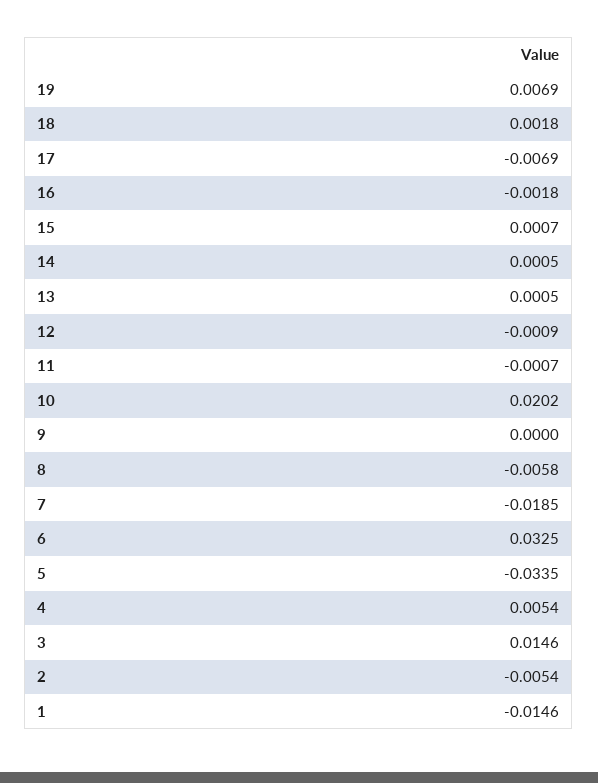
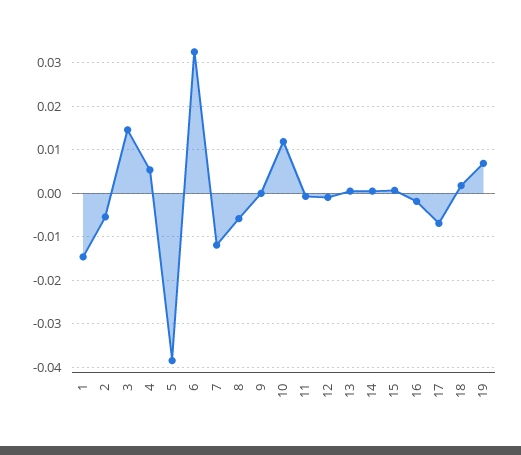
10: 0.0202 -> 0.012
7: -0.0185 -> -0.012
5: -0.0335 -> -0.038

